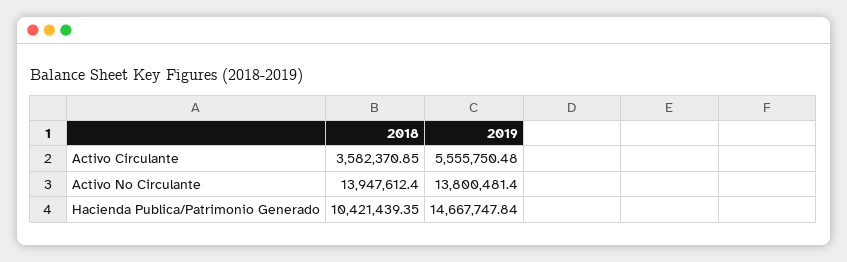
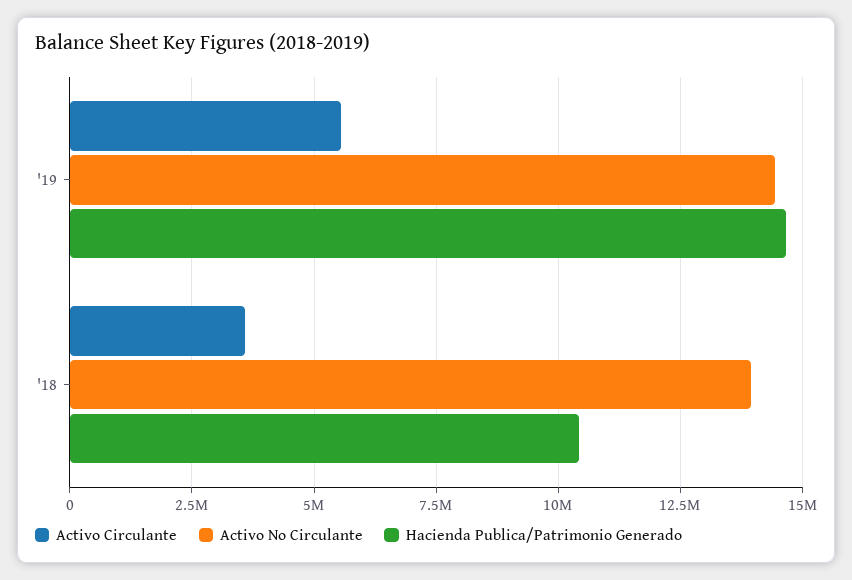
Activo No Circulante, 2019: 13800481.4 -> 14500000

